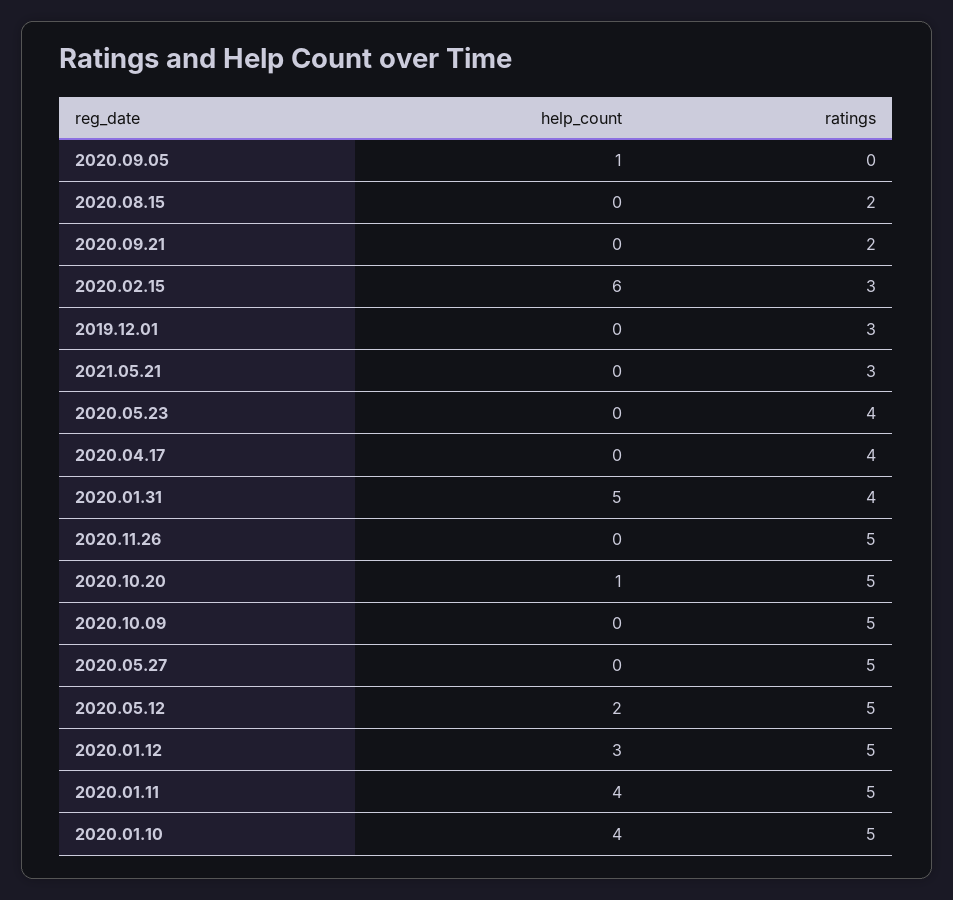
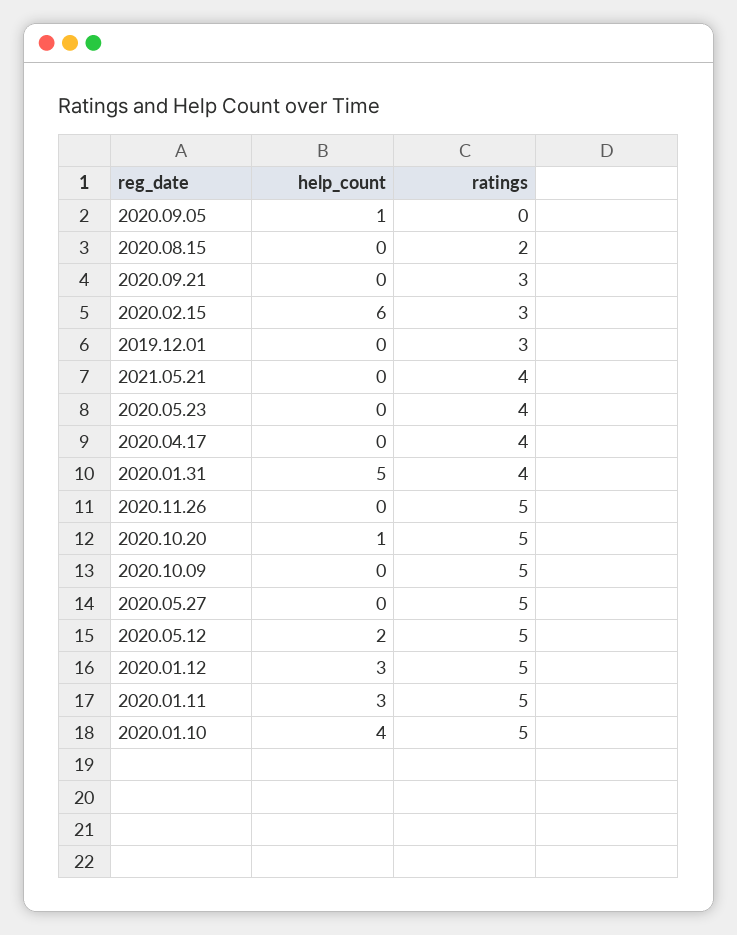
ratings, 2020.09.21: 2 -> 3
ratings, 2021.05.21: 3 -> 4
help_count, 2020.01.11: 4 -> 3

